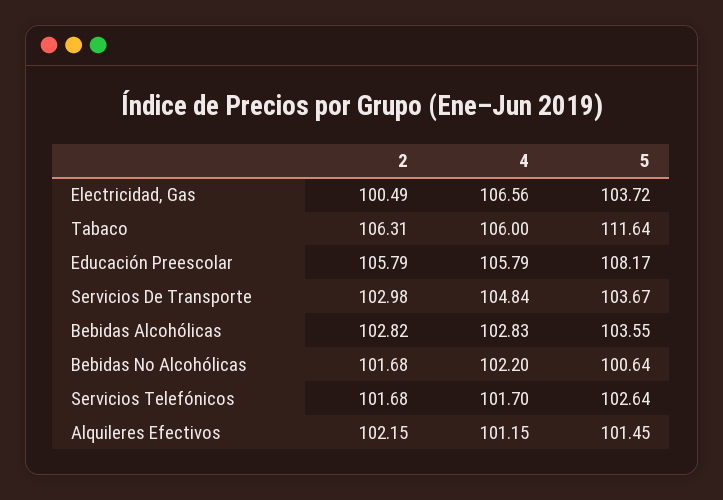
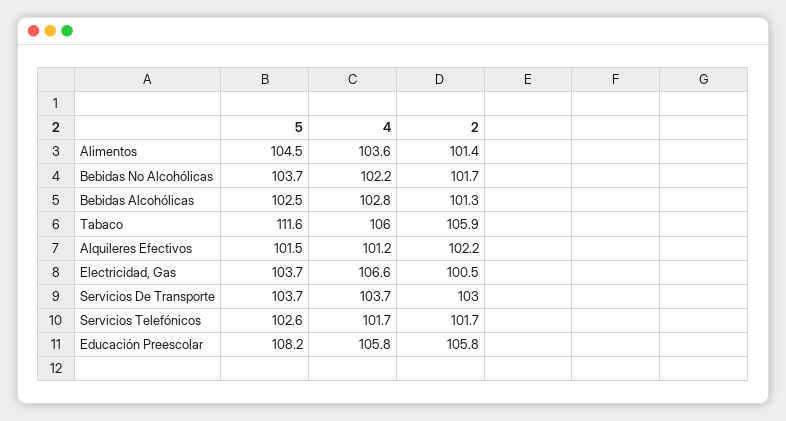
2, Tabaco: 106.31 -> 105.9
4, Servicios De Transporte: 104.84 -> 103.7
2, Bebidas Alcohólicas: 102.82 -> 101.3
5, Bebidas Alcohólicas: 103.55 -> 102.5
5, Bebidas No Alcohólicas: 100.64 -> 103.7
5, Alimentos: none -> 104.5
4, Alimentos: none -> 103.6
2, Alimentos: none -> 101.4

